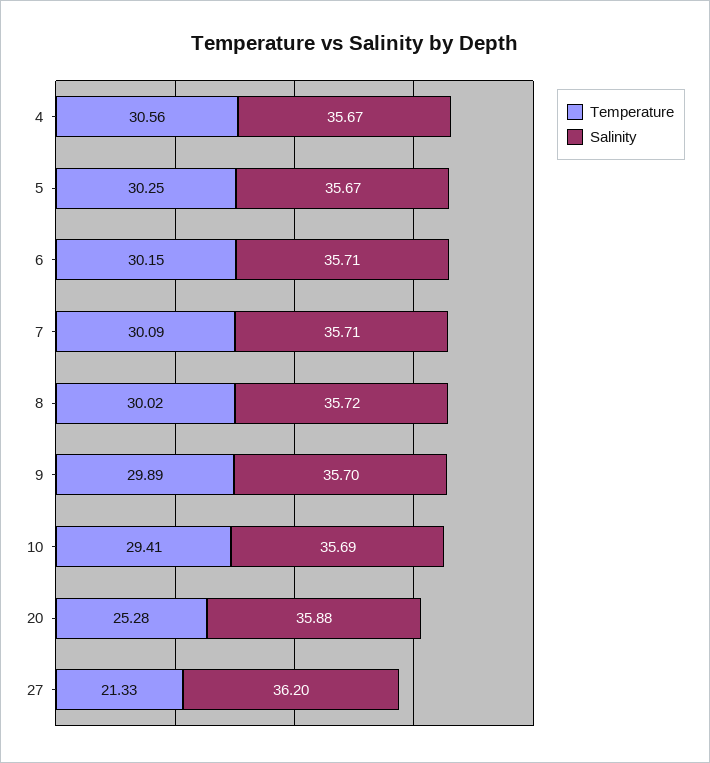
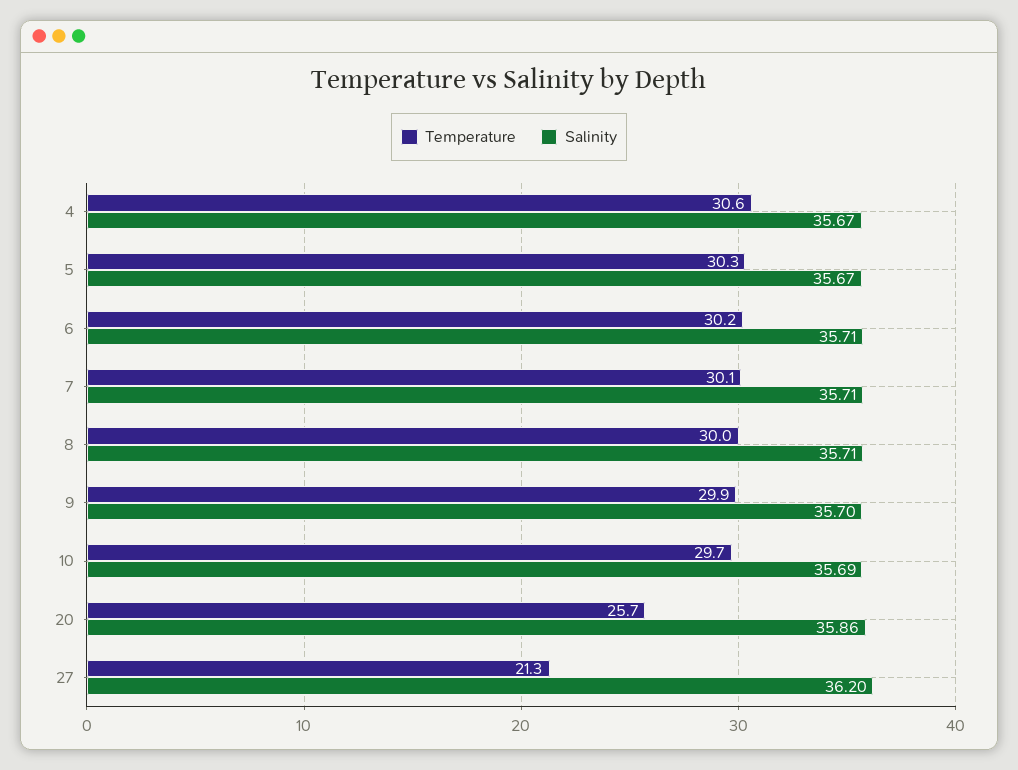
Salinity, 8: 35.72 -> 35.71
Temperature, 10: 29.41 -> 29.7
Temperature, 20: 25.28 -> 25.7
Salinity, 20: 35.88 -> 35.86

